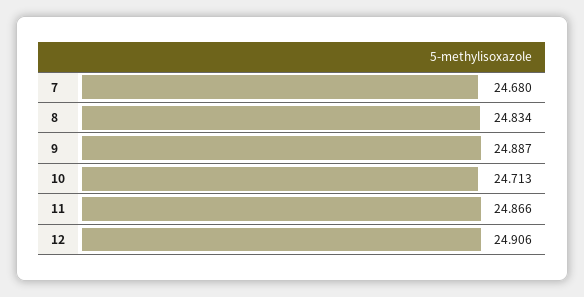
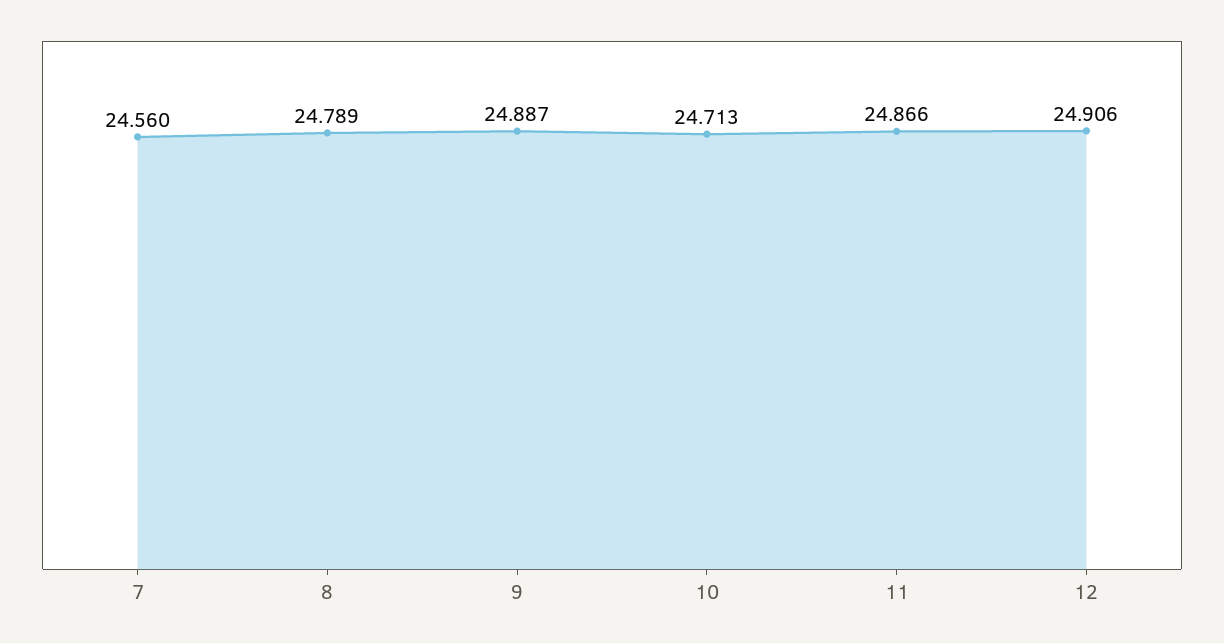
7: 24.68 -> 24.56
8: 24.834 -> 24.789

